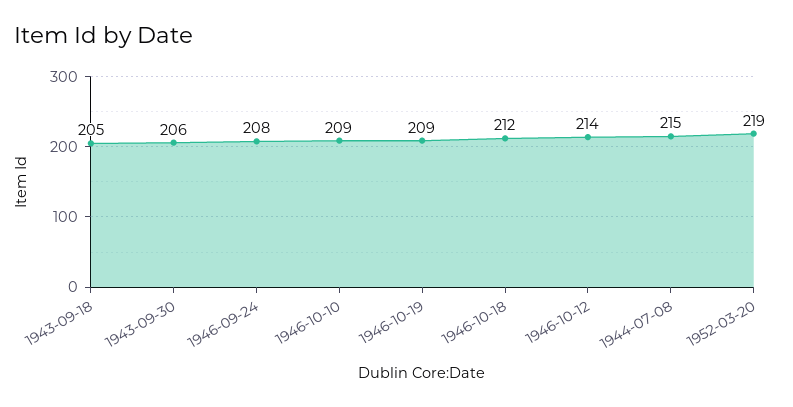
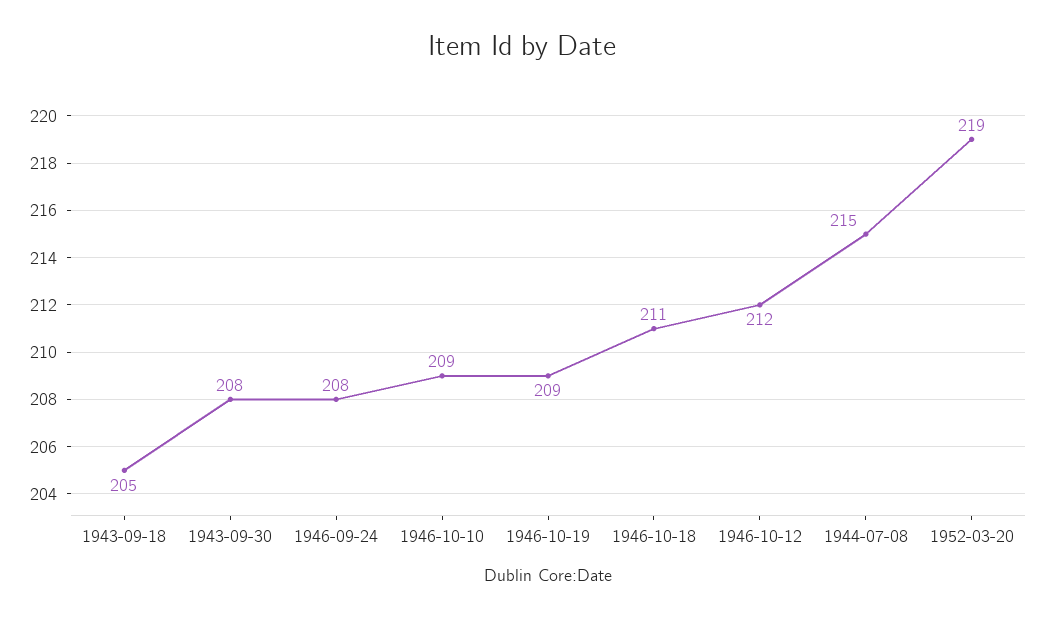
1943-09-30: 206 -> 208
1946-10-18: 212 -> 211
1946-10-12: 214 -> 212

